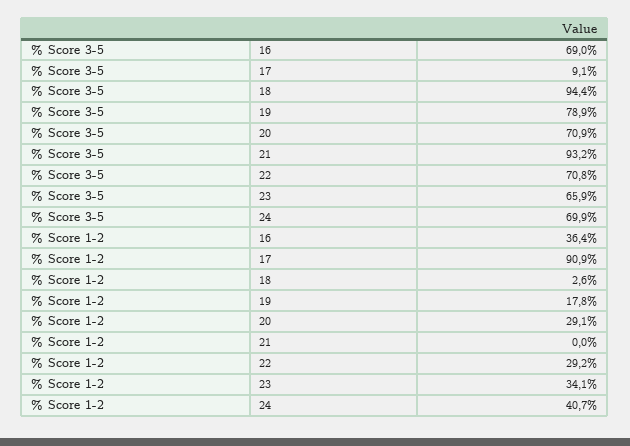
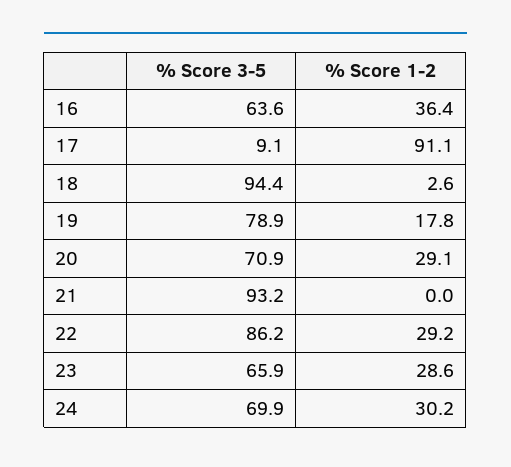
% Score 3-5, 16: 69 -> 63.6
% Score 3-5, 22: 70.8 -> 86.2
% Score 1-2, 17: 90.9 -> 91.1
% Score 1-2, 23: 34.1 -> 28.6
% Score 1-2, 24: 40.7 -> 30.2

